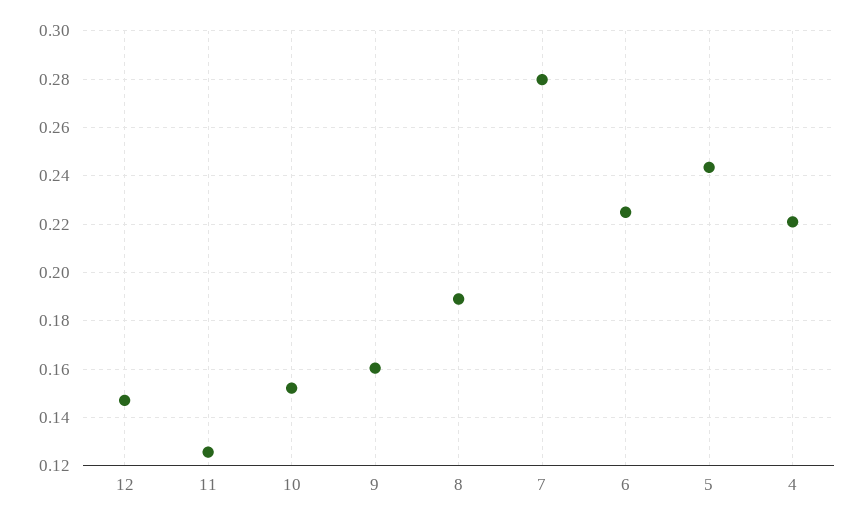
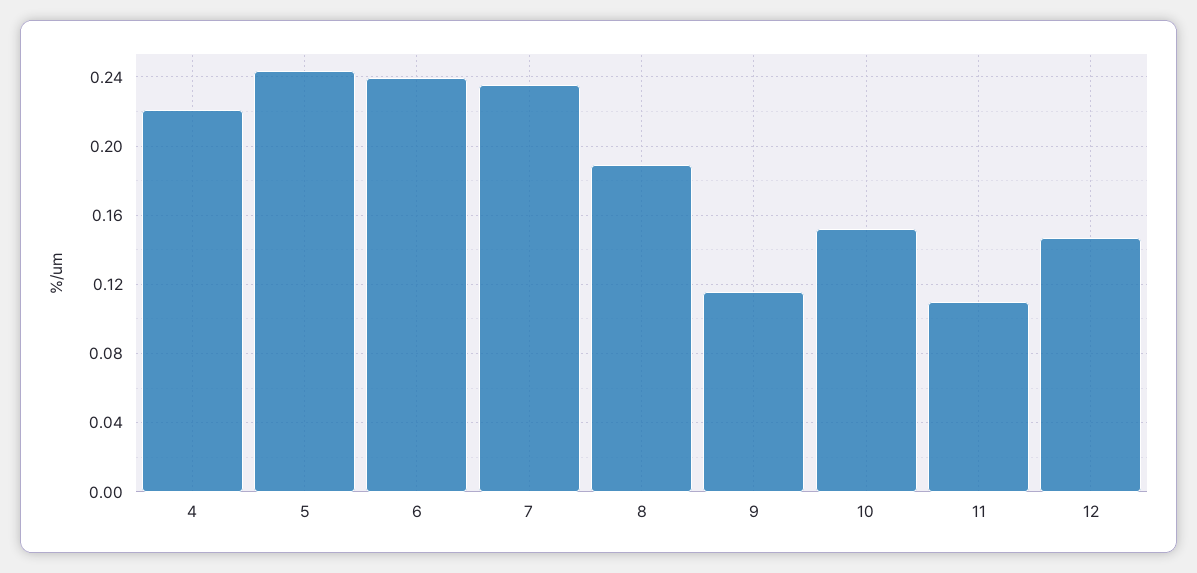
11: 0.125 -> 0.11
9: 0.16 -> 0.115
7: 0.28 -> 0.235
6: 0.225 -> 0.24

